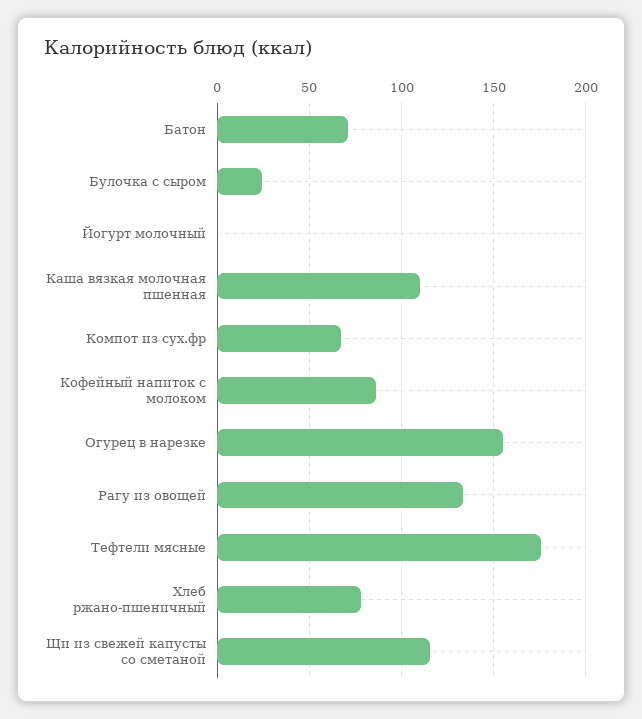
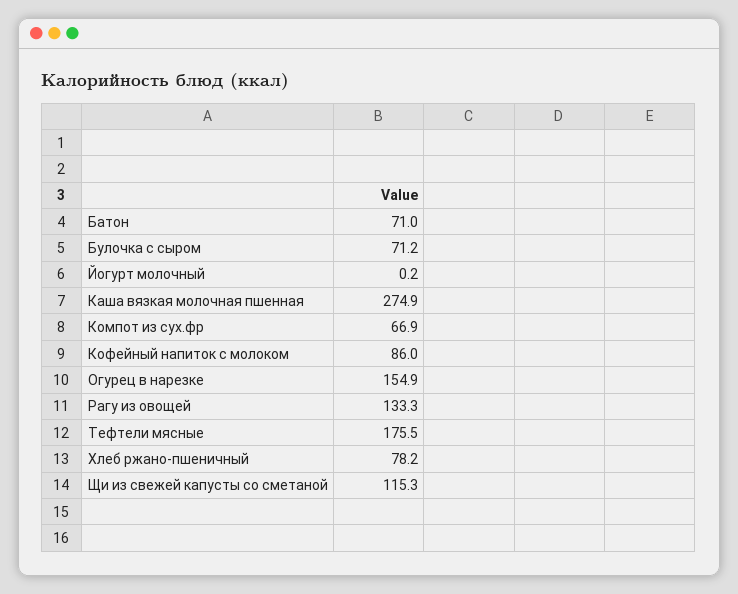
Булочка с сыром: 25 -> 71.2
Каша вязкая молочная пшенная: 110 -> 274.9

